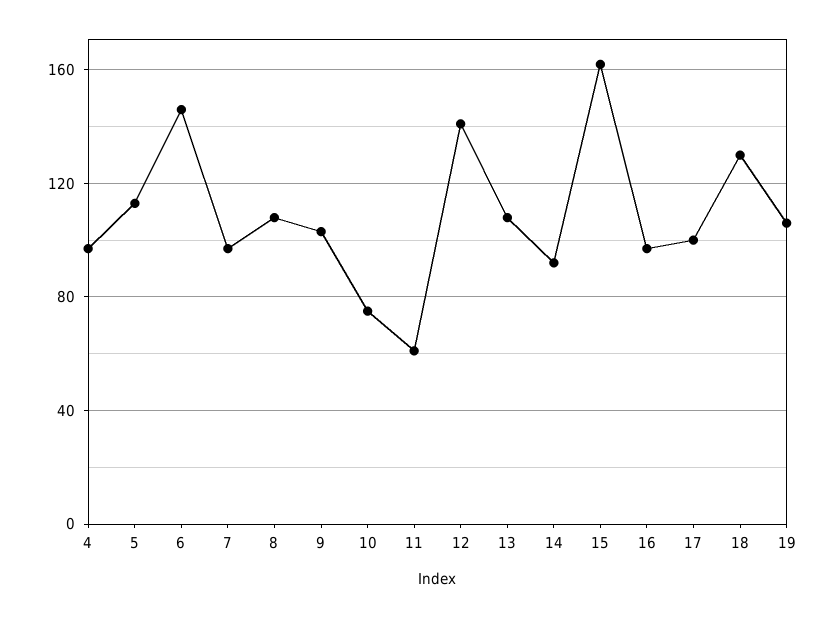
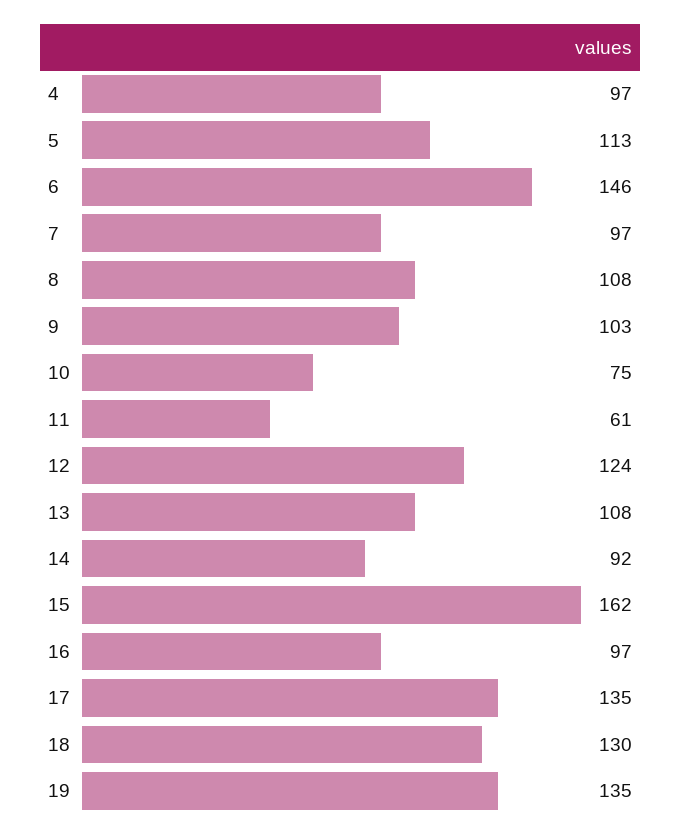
12: 140 -> 124
17: 100 -> 135
19: 105 -> 135

